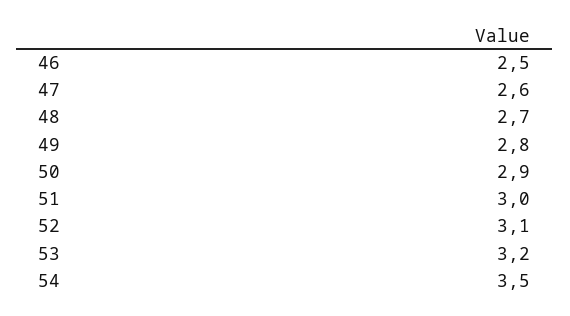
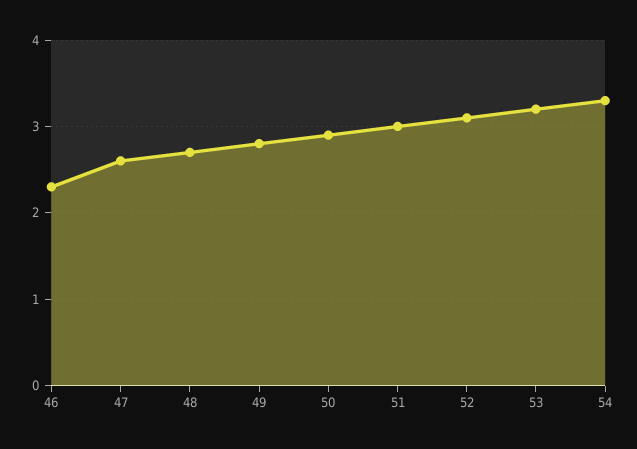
46: 2.5 -> 2.3
54: 3.5 -> 3.3

